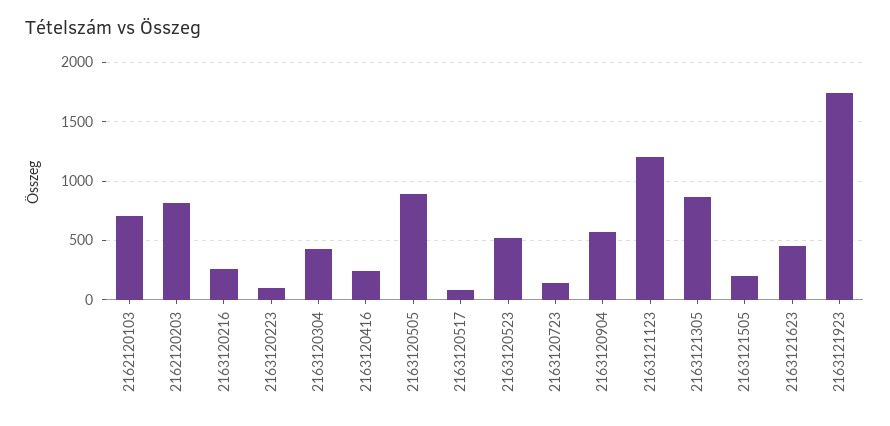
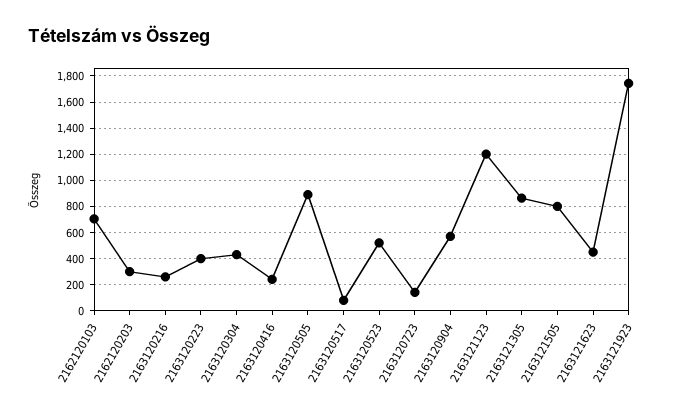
2162120203: 800 -> 300
2163120223: 100 -> 400
2163121505: 200 -> 800

